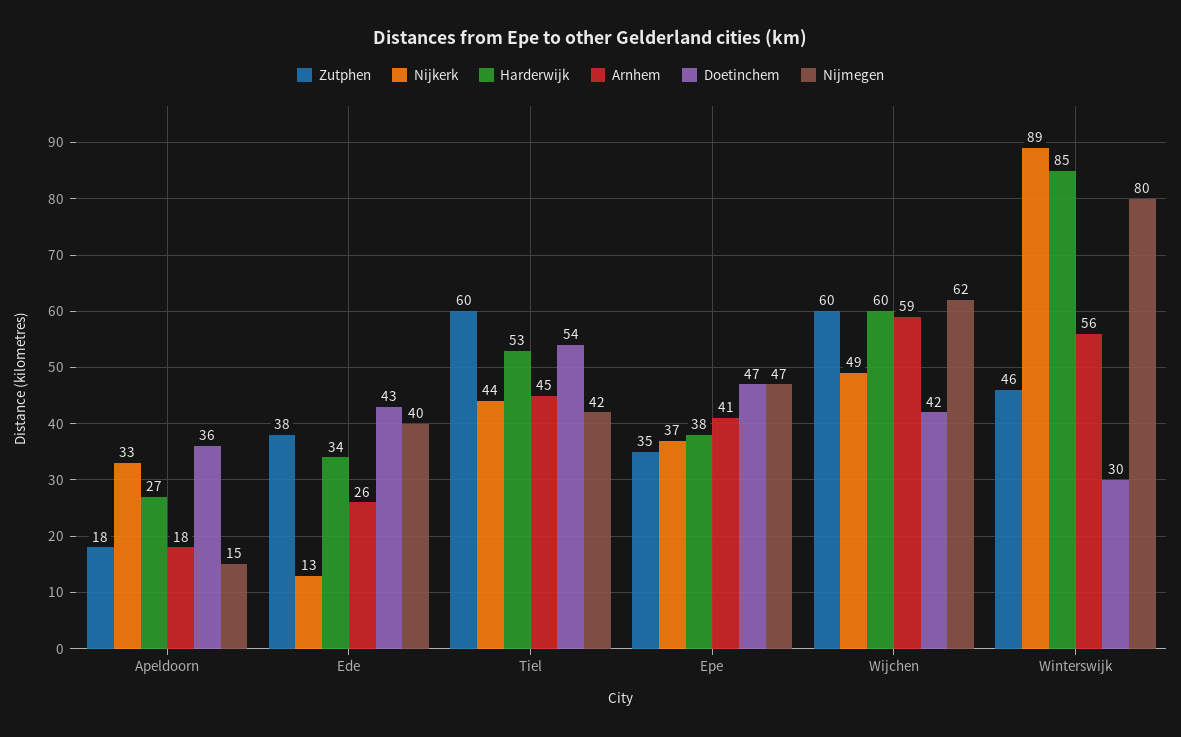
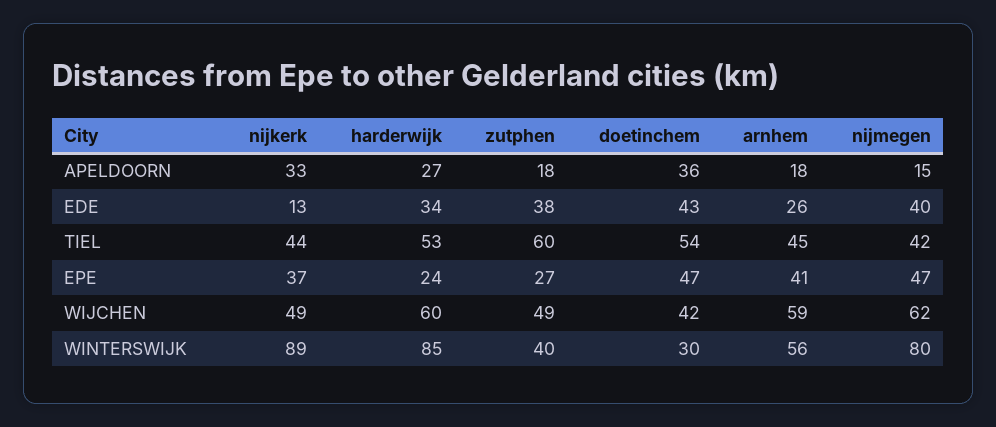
Zutphen, Epe: 35 -> 27
Harderwijk, Epe: 38 -> 24
Zutphen, Wijchen: 60 -> 49
Zutphen, Winterswijk: 46 -> 40

